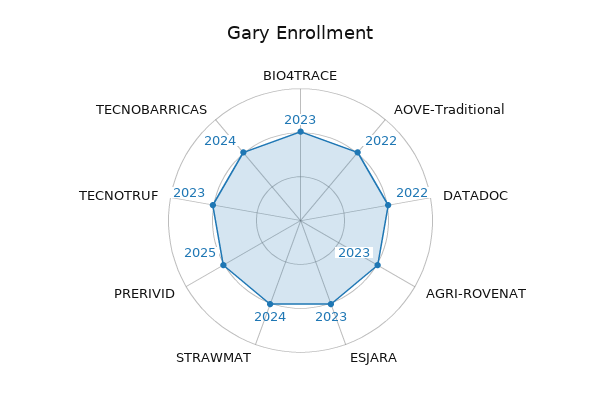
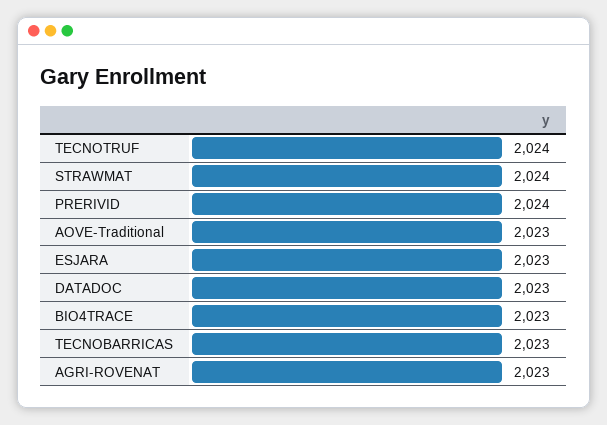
AOVE-Traditional: 2022 -> 2023
DATADOC: 2022 -> 2023
PRERIVID: 2025 -> 2024
TECNOTRUF: 2023 -> 2024
TECNOBARRICAS: 2024 -> 2023

